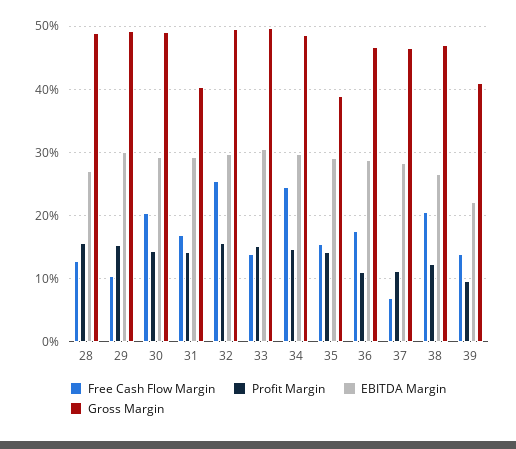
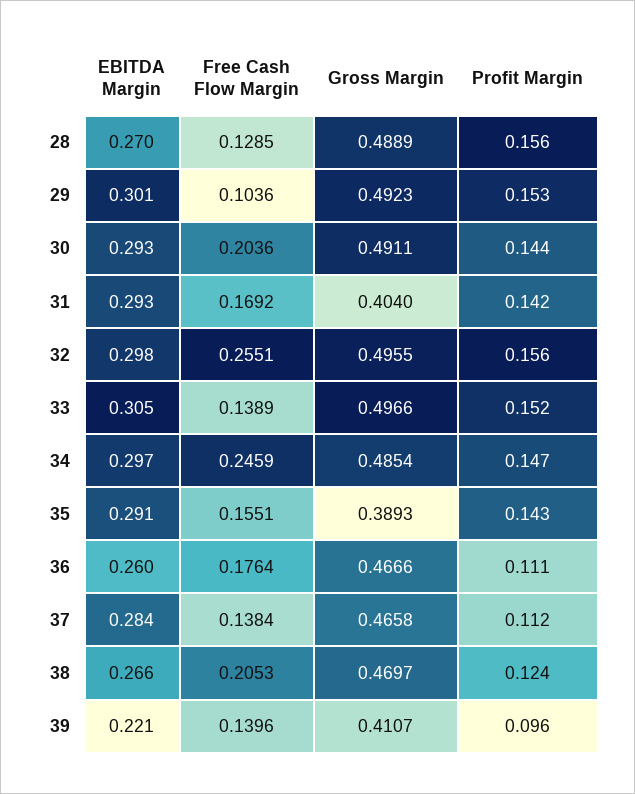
EBITDA Margin, 36: 0.29 -> 0.26
Free Cash Flow Margin, 37: 0.07 -> 0.1384

